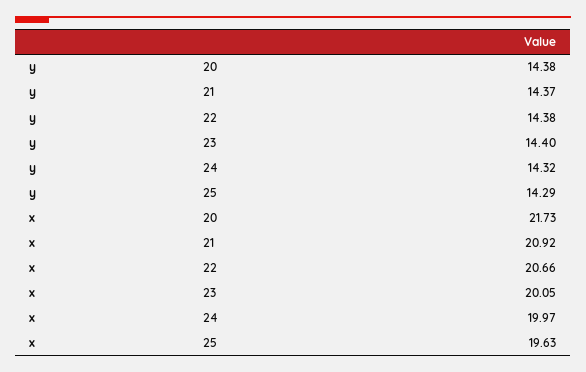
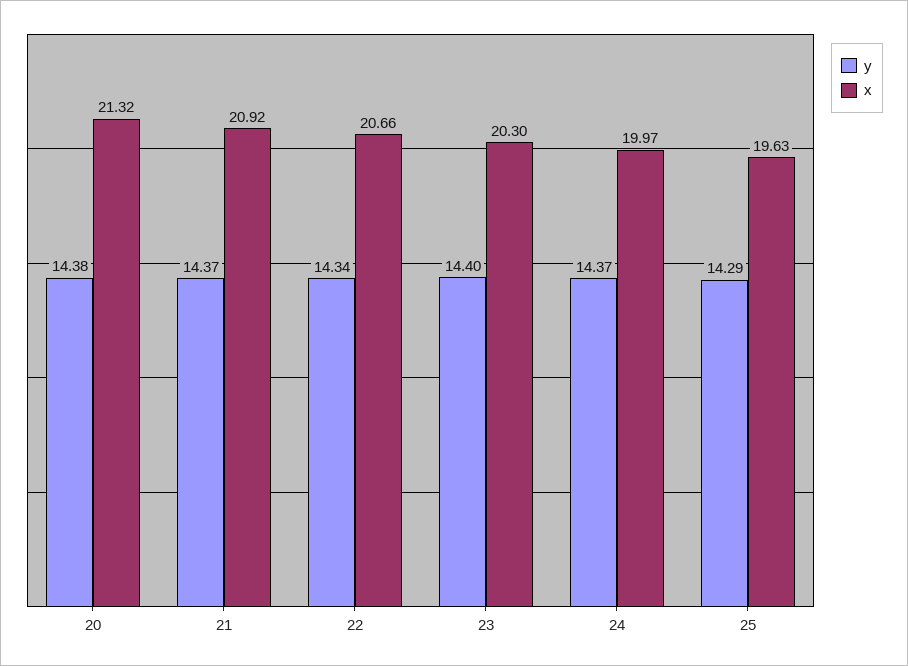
y, 22: 14.38 -> 14.34
y, 24: 14.32 -> 14.37
x, 20: 21.73 -> 21.32
x, 23: 20.05 -> 20.3

